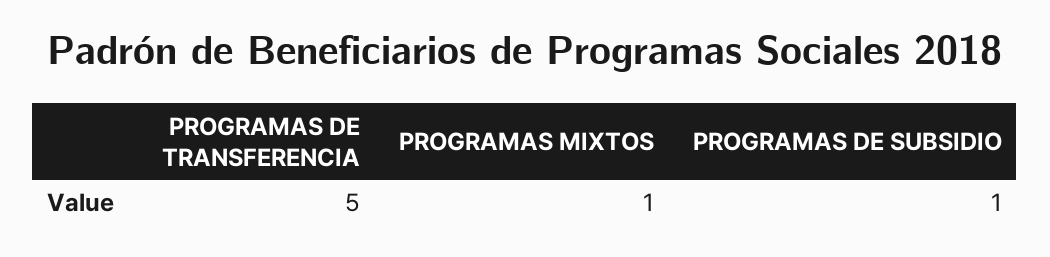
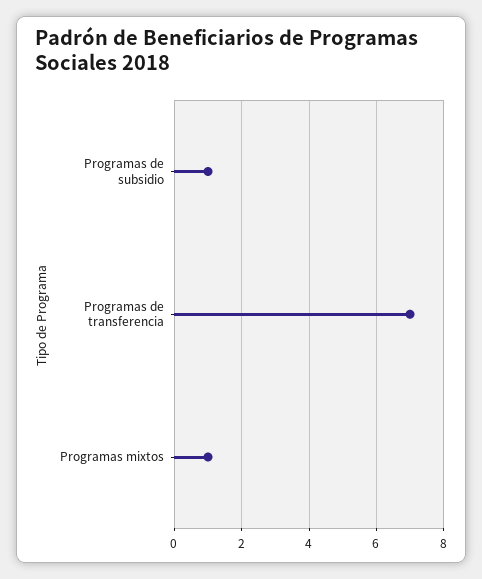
PROGRAMAS DE TRANSFERENCIA: 5 -> 7

